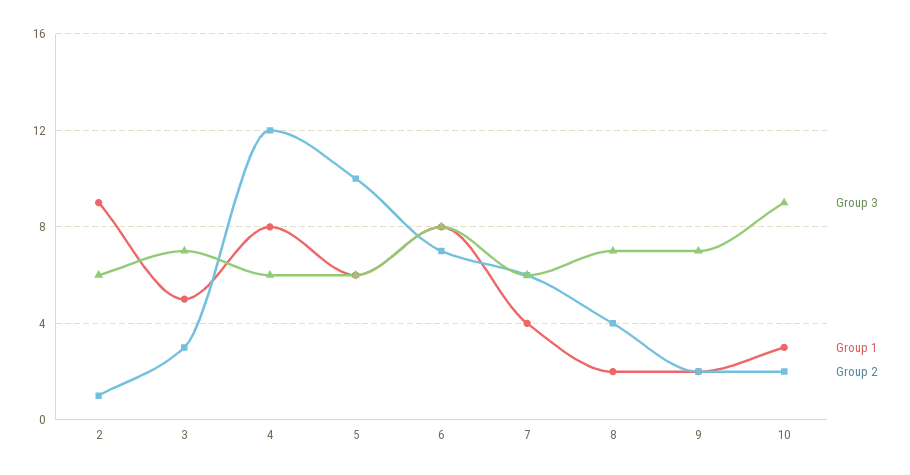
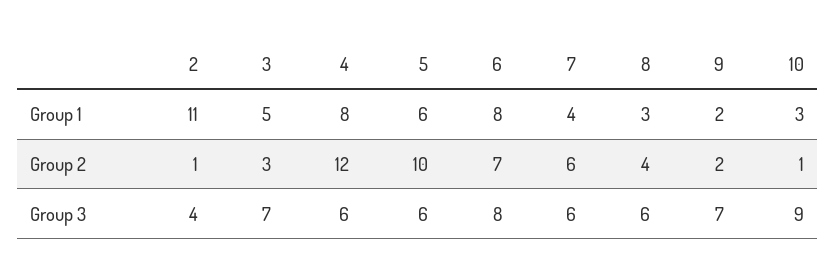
Group 3, 2: 6 -> 4
Group 1, 2: 9 -> 11
Group 3, 8: 7 -> 6
Group 1, 8: 2 -> 3
Group 2, 10: 2 -> 1

